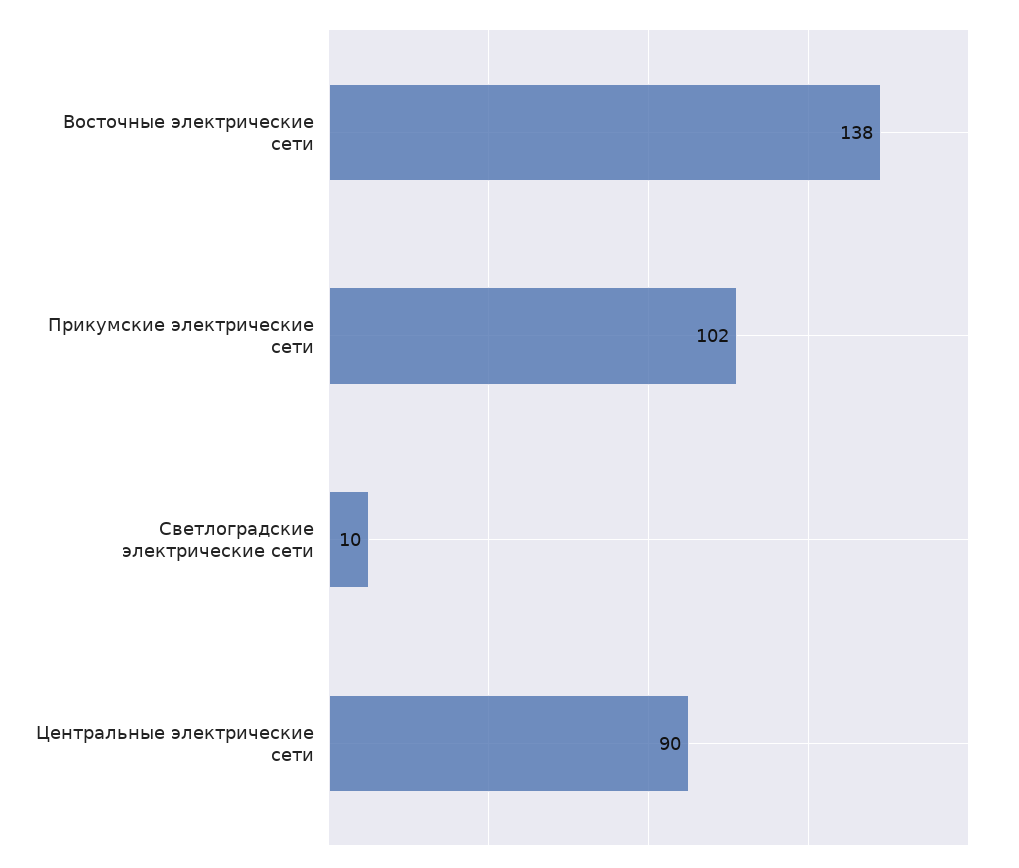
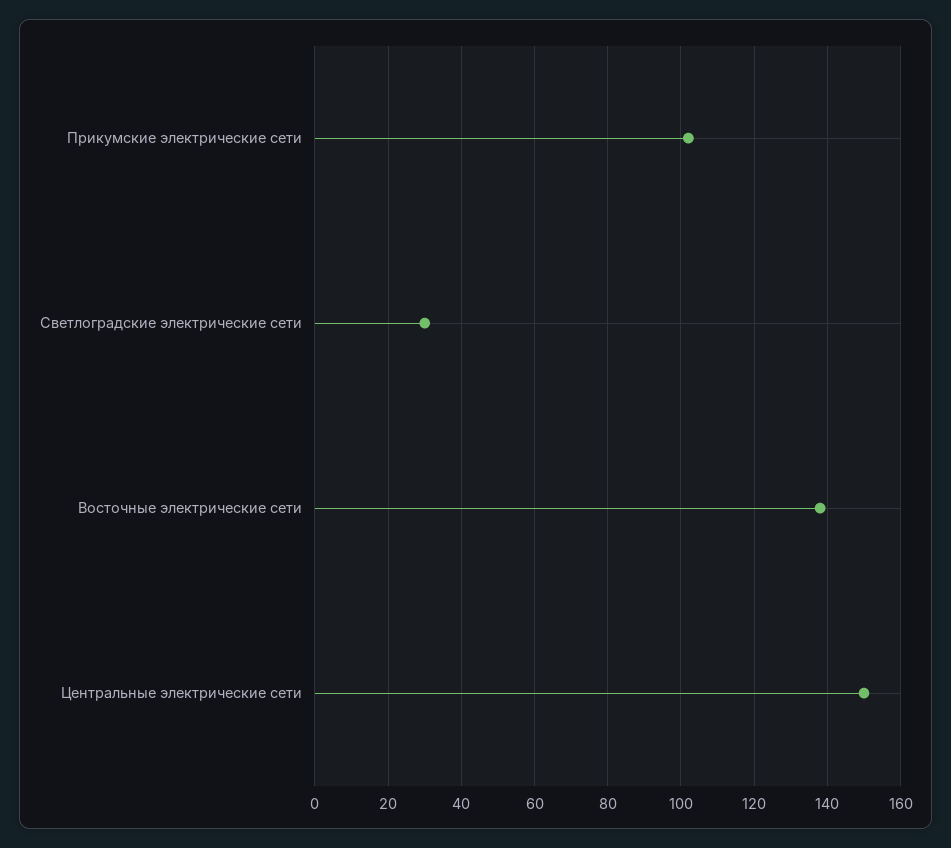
Светлоградские электрические сети: 10 -> 30
Центральные электрические сети: 90 -> 150

